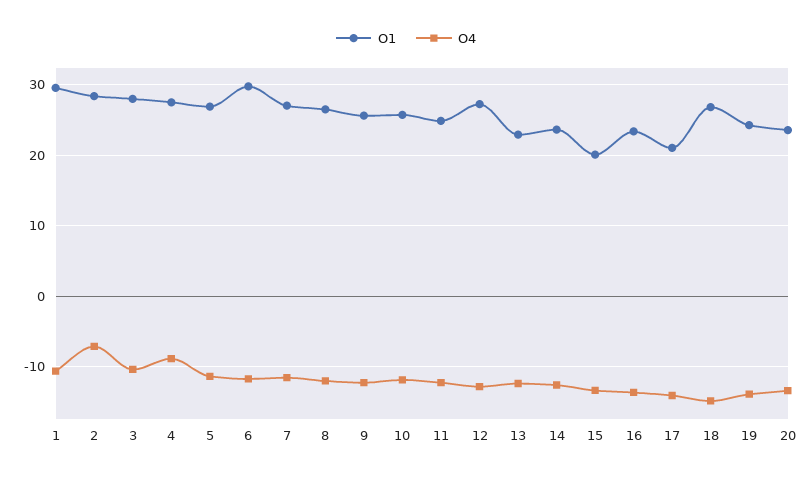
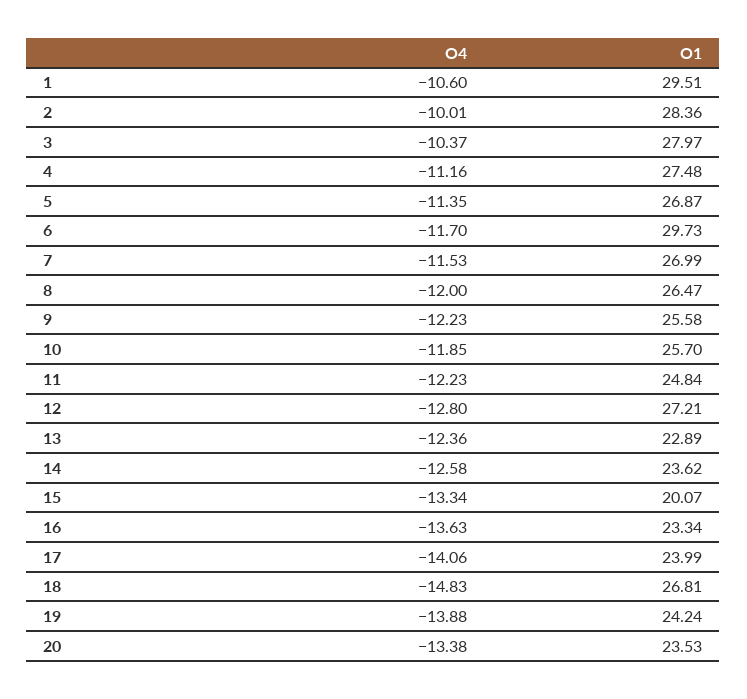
O4, 2: -7 -> -10.01
O4, 4: -9 -> -11.16
O1, 17: 21 -> 23.99

